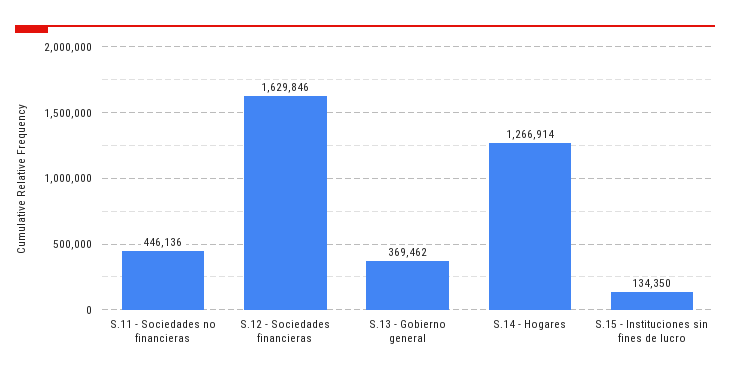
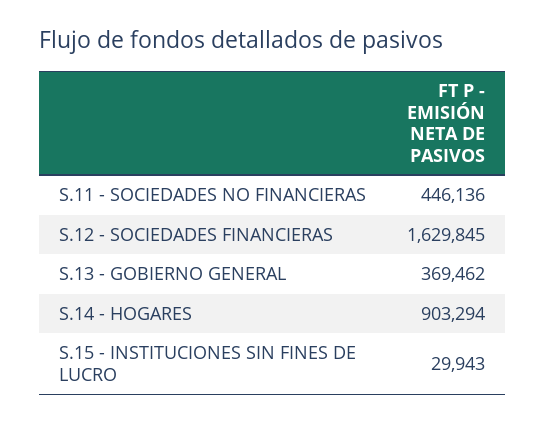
S.12 - Sociedades financieras: 1629846 -> 1629845
S.14 - Hogares: 1266914 -> 903294
S.15 - Instituciones sin fines de lucro: 134350 -> 29943

